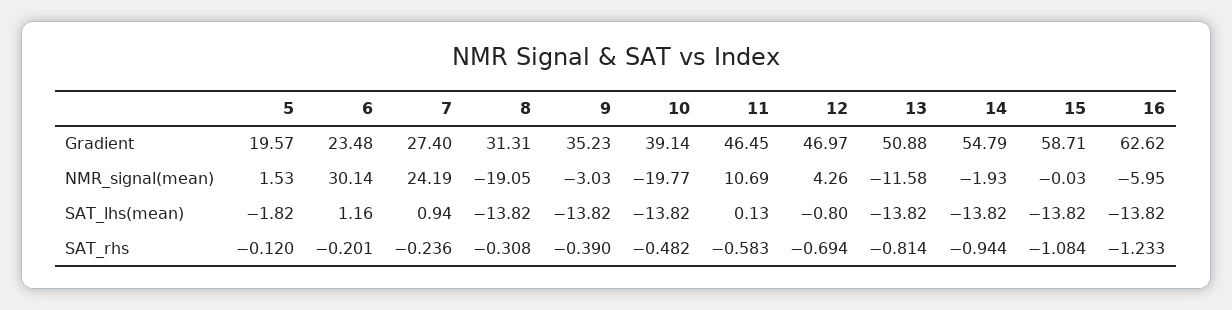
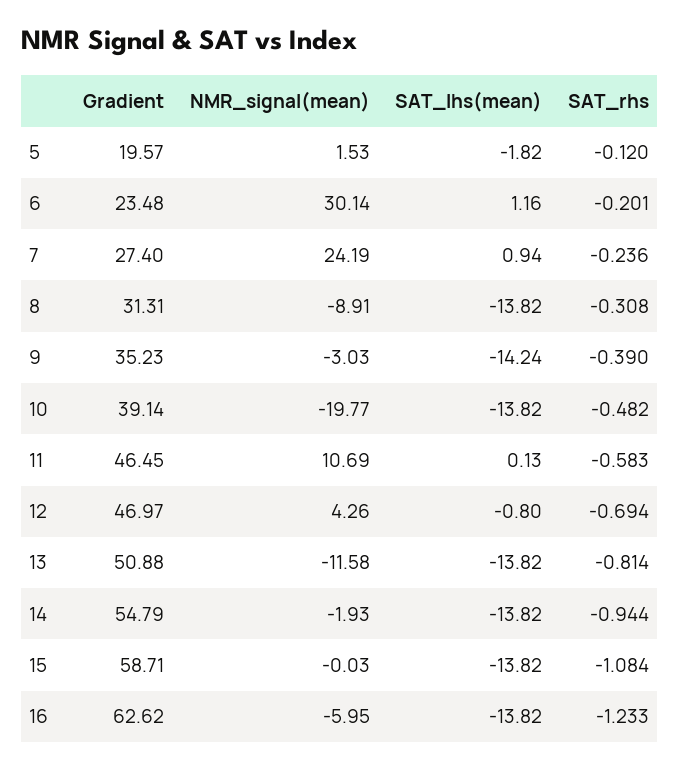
8, NMR_signal(mean): -19.05 -> -8.91
9, SAT_lhs(mean): -13.82 -> -14.24

